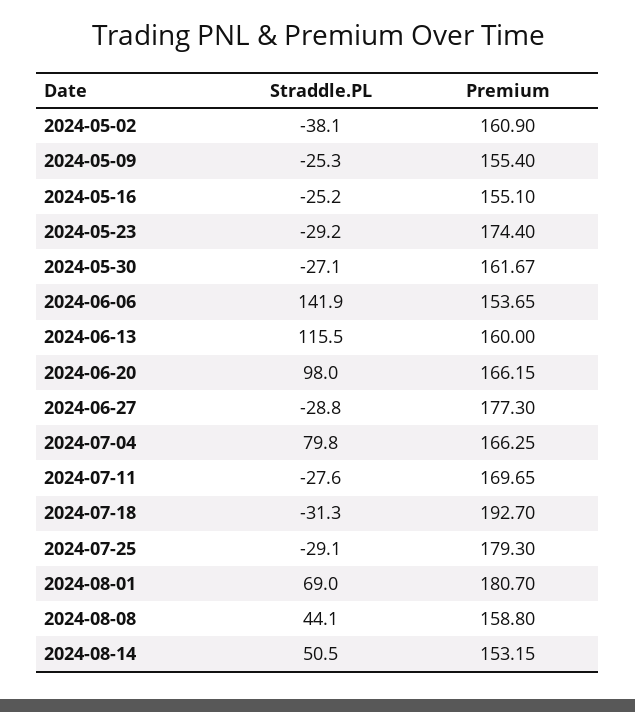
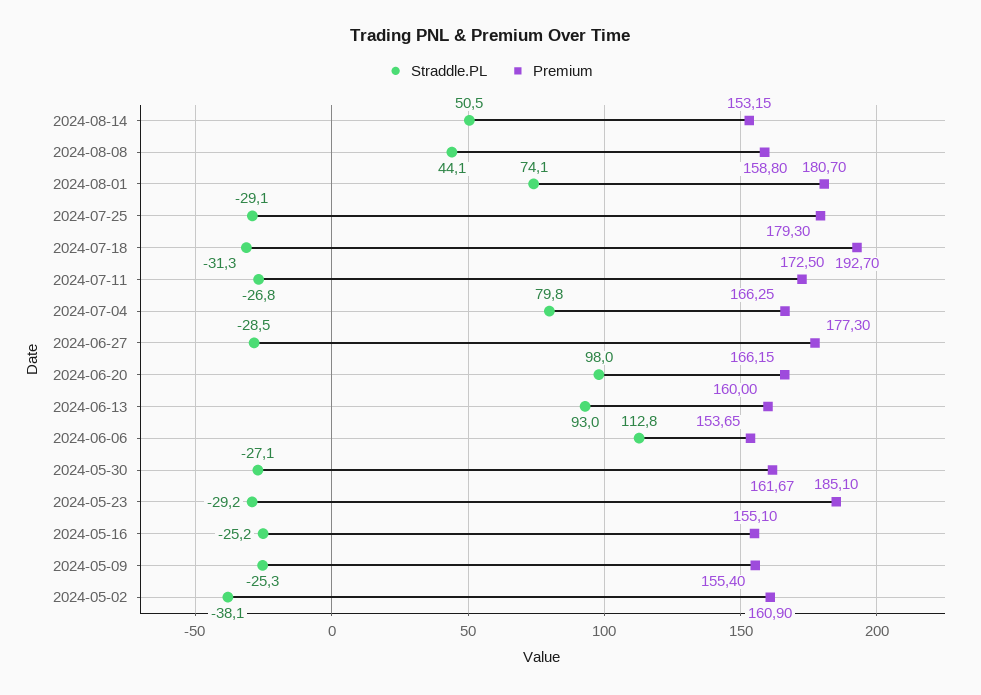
Premium, 2024-05-23: 174.4 -> 185.1
Straddle.PL, 2024-06-06: 141.9 -> 112.8
Straddle.PL, 2024-06-13: 115.5 -> 93
Straddle.PL, 2024-06-27: -28.8 -> -28.5
Straddle.PL, 2024-07-11: -27.6 -> -26.8
Premium, 2024-07-11: 169.65 -> 172.5
Straddle.PL, 2024-08-01: 69 -> 74.1

